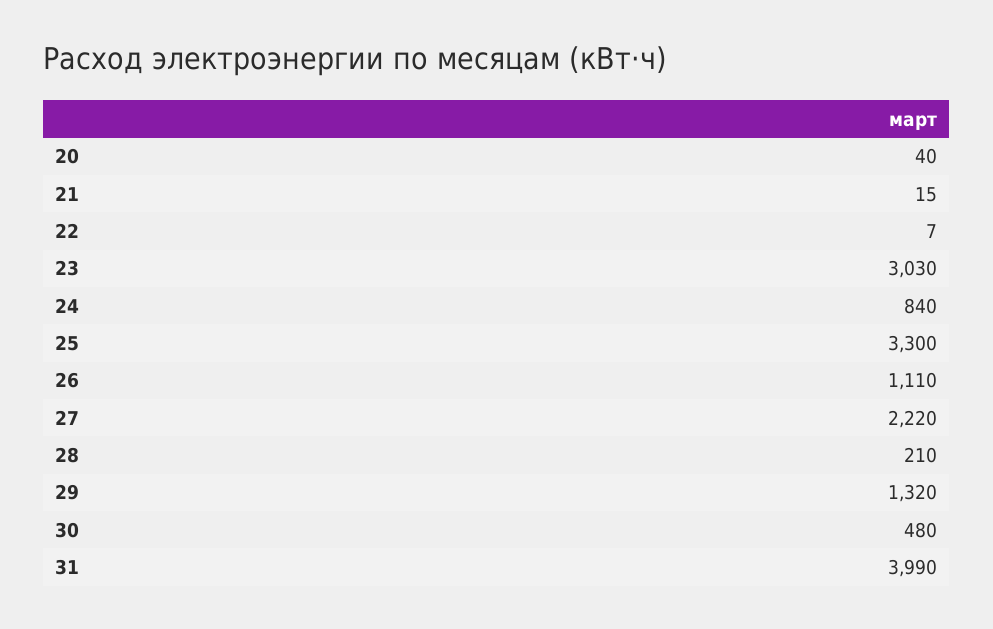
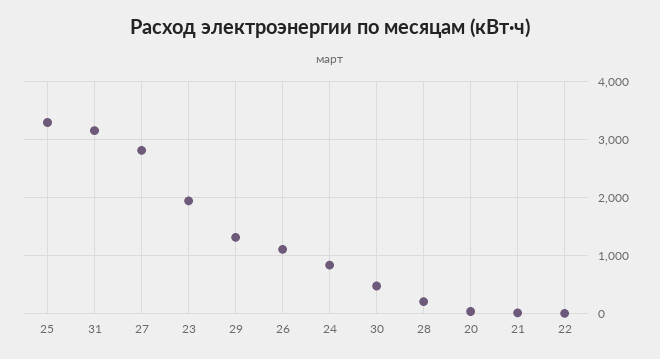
23: 3030 -> 2000
27: 2220 -> 2800
31: 3990 -> 3200

